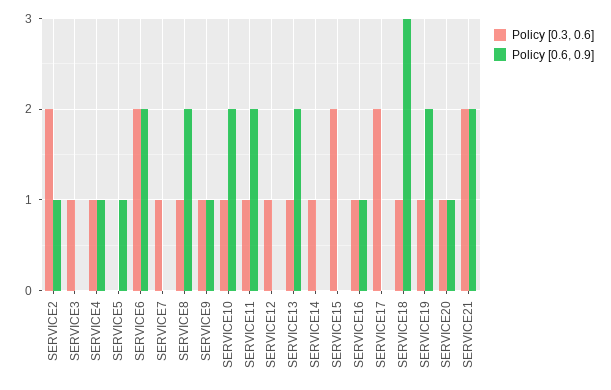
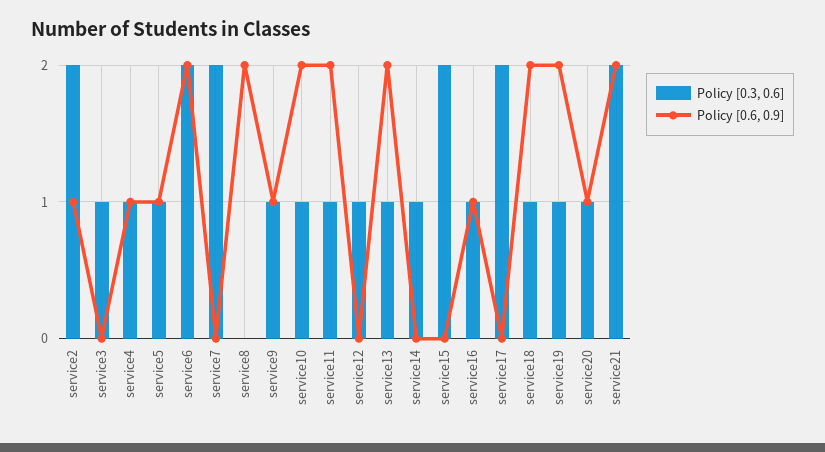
Policy [0.3, 0.6], SERVICE5: 0 -> 1
Policy [0.3, 0.6], SERVICE7: 1 -> 2
Policy [0.3, 0.6], SERVICE8: 1 -> 0
Policy [0.6, 0.9], SERVICE18: 3 -> 2

